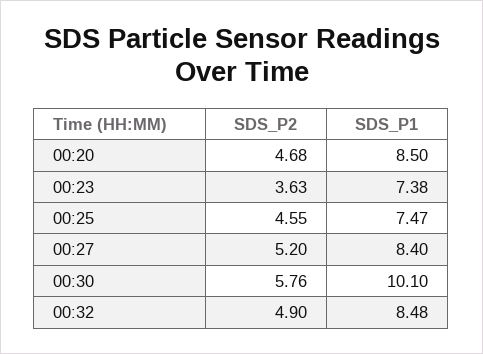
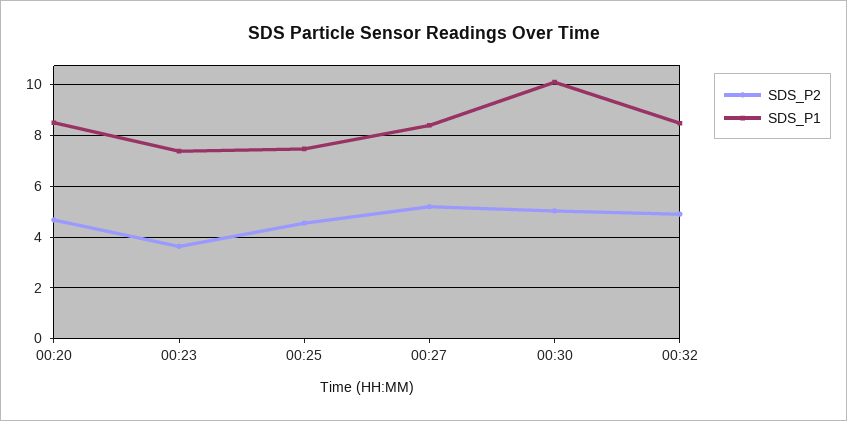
SDS_P2, 00:30: 5.76 -> 5

